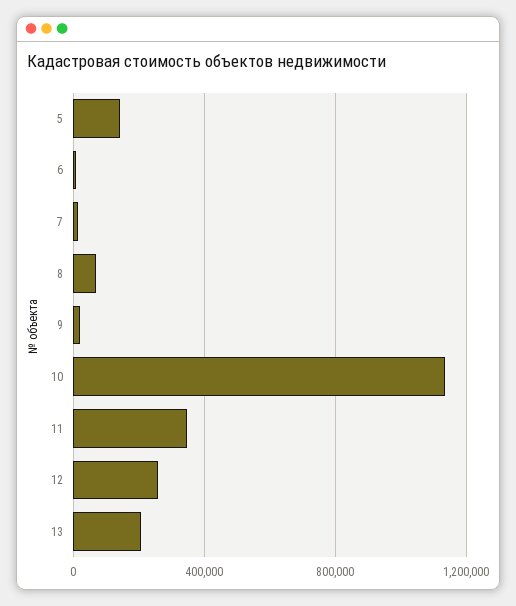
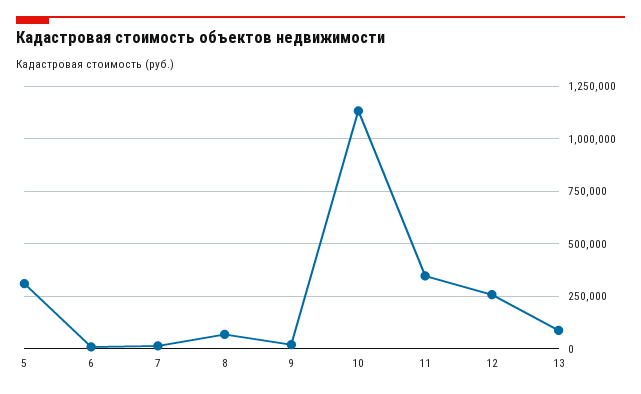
5: 150000 -> 300000
13: 200000 -> 100000

